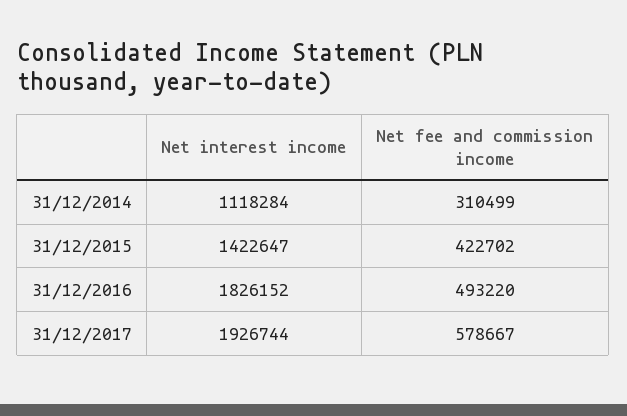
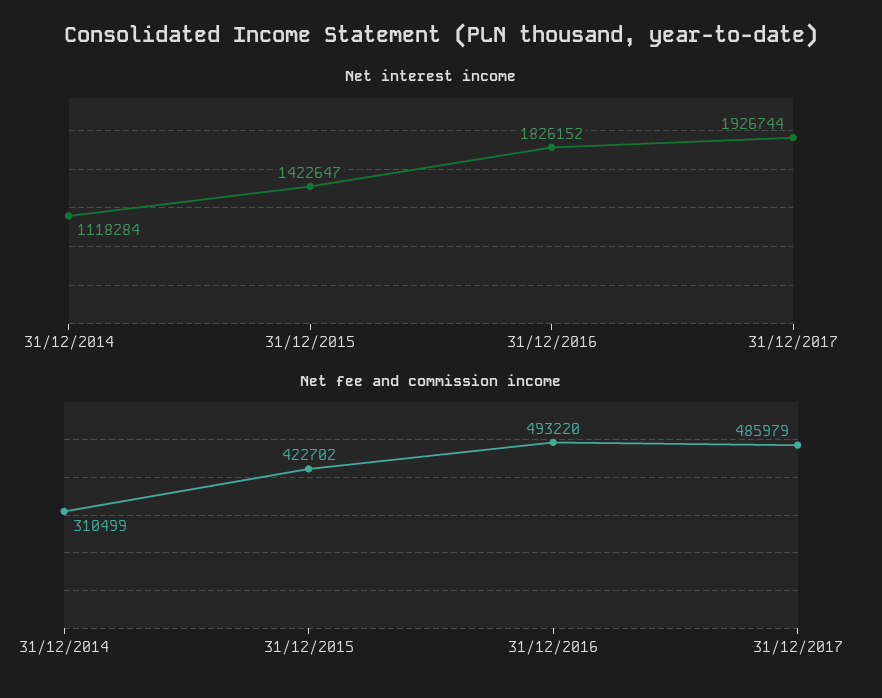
Net fee and commission income, 31/12/2017: 578667 -> 485979

